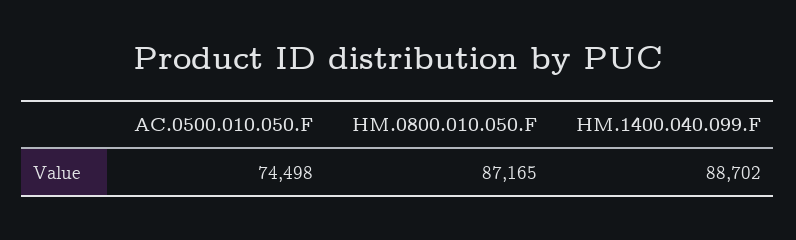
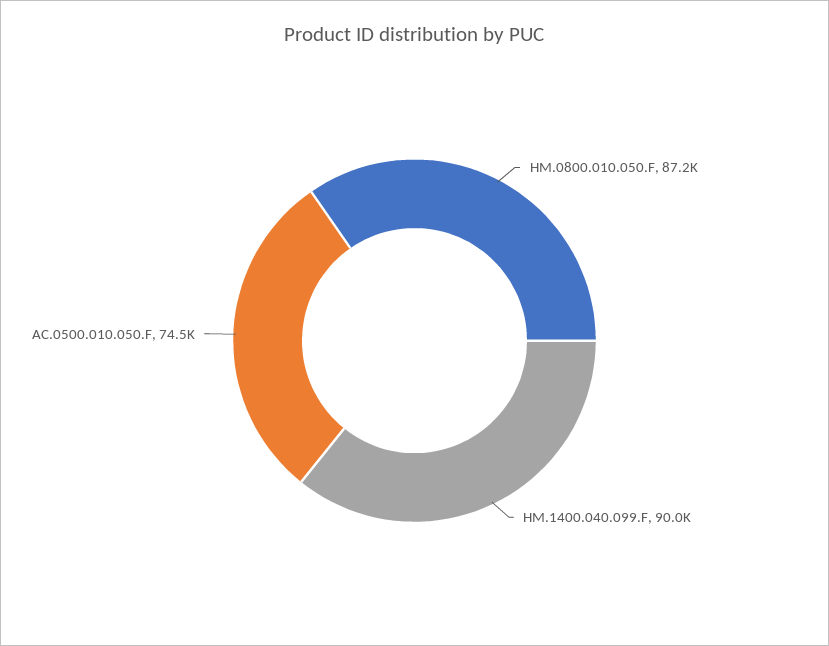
HM.1400.040.099.F: 88702 -> 90000

